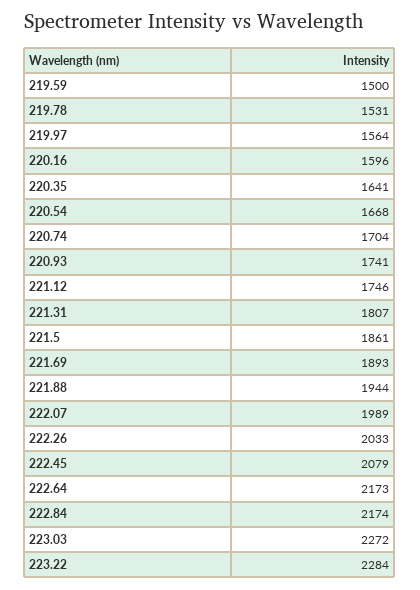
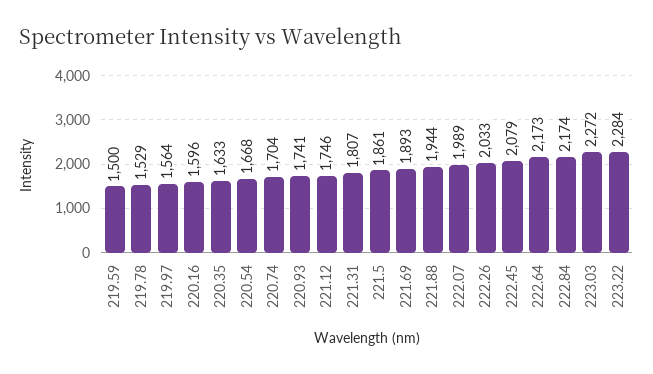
219.78: 1531 -> 1529
220.35: 1641 -> 1633

